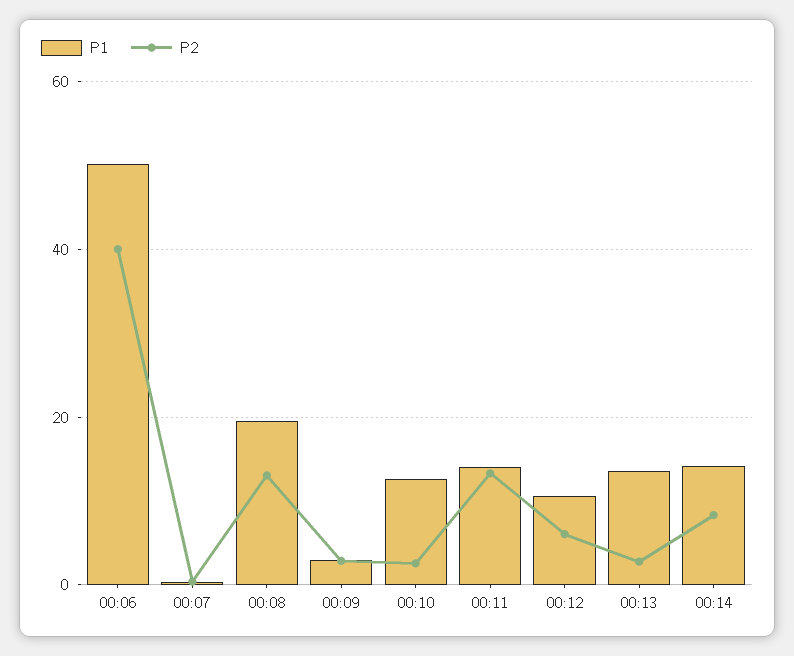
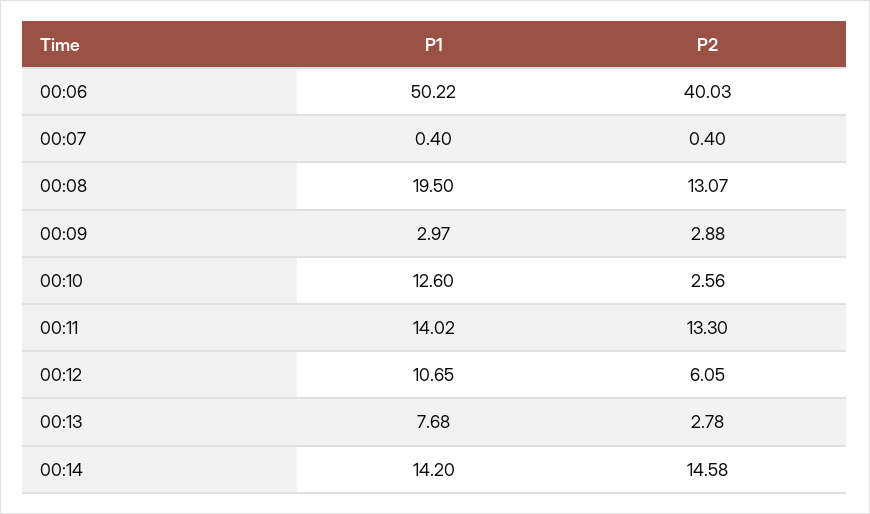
P1, 00:13: 14 -> 7.68
P2, 00:14: 8 -> 14.58

